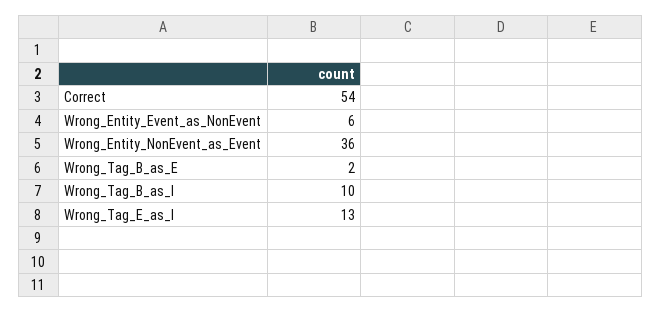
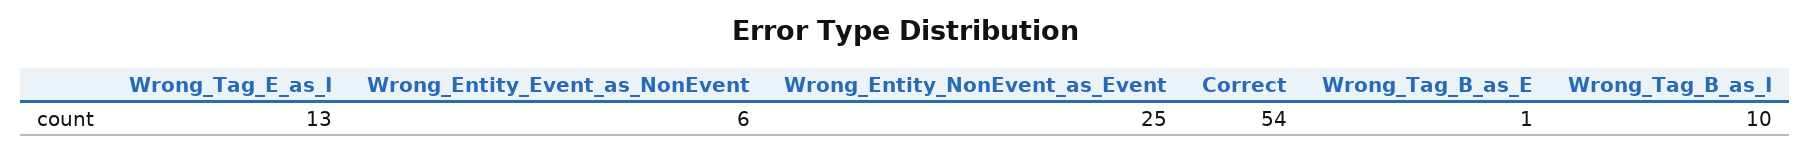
Wrong_Entity_NonEvent_as_Event: 36 -> 25
Wrong_Tag_B_as_E: 2 -> 1

